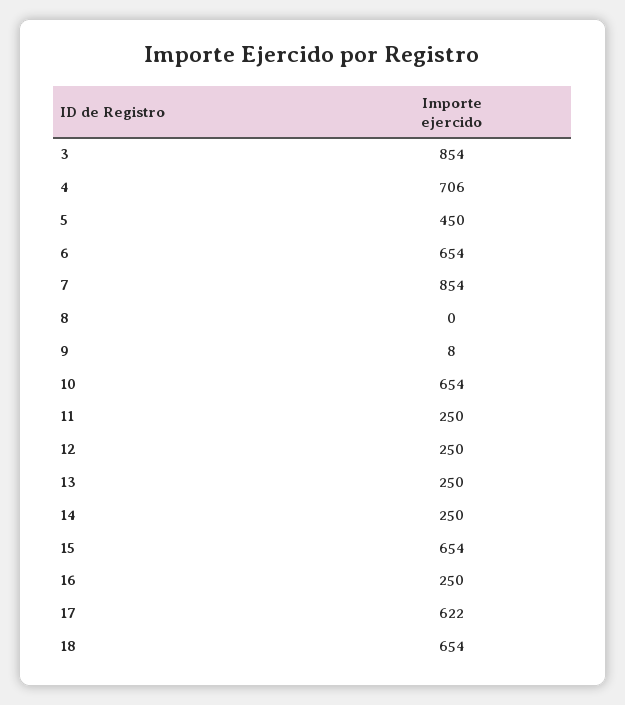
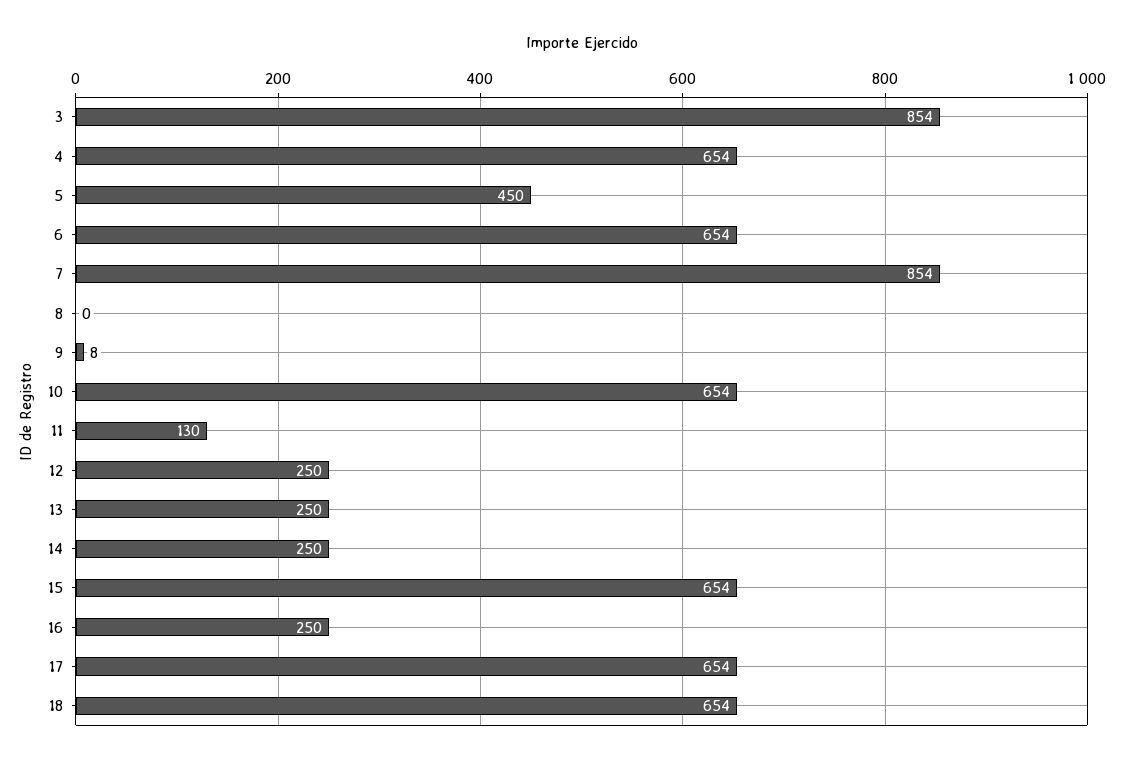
4: 706 -> 654
11: 250 -> 130
17: 622 -> 654

